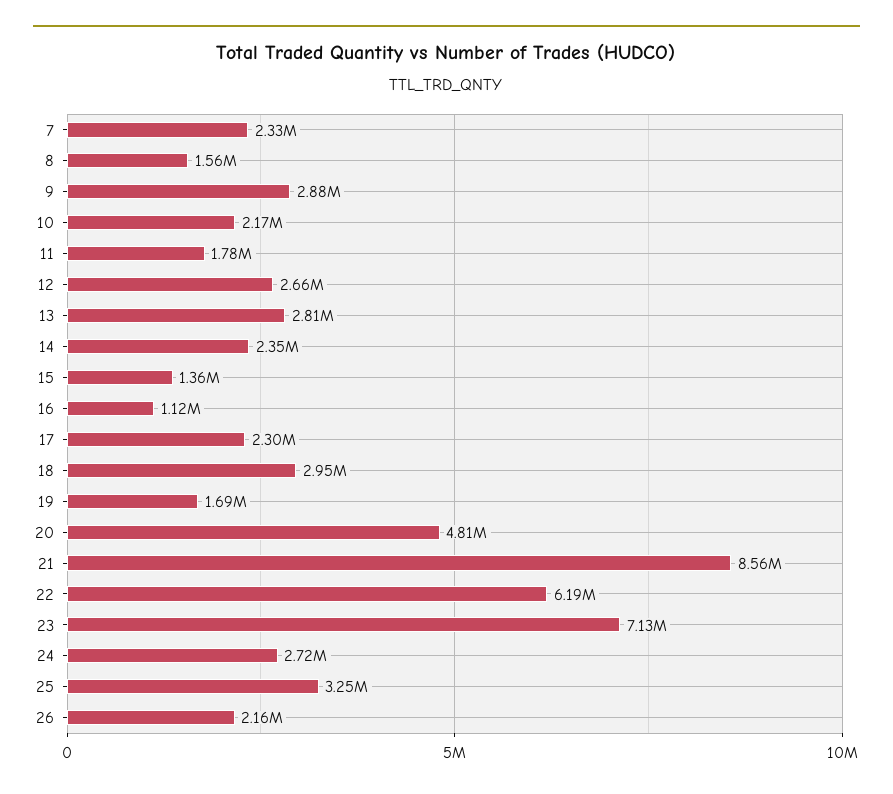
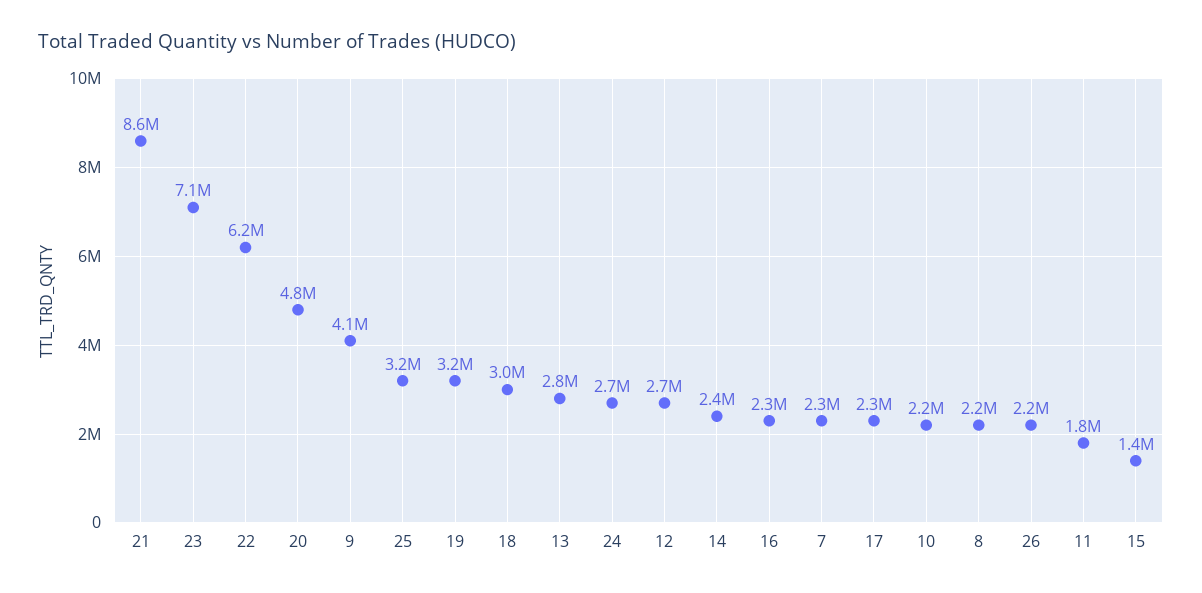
8: 1560000 -> 2200000
9: 2880000 -> 4100000
16: 1120000 -> 2300000
19: 1690000 -> 3200000

